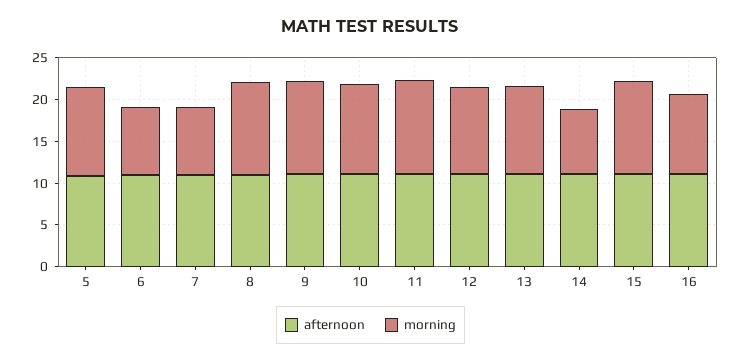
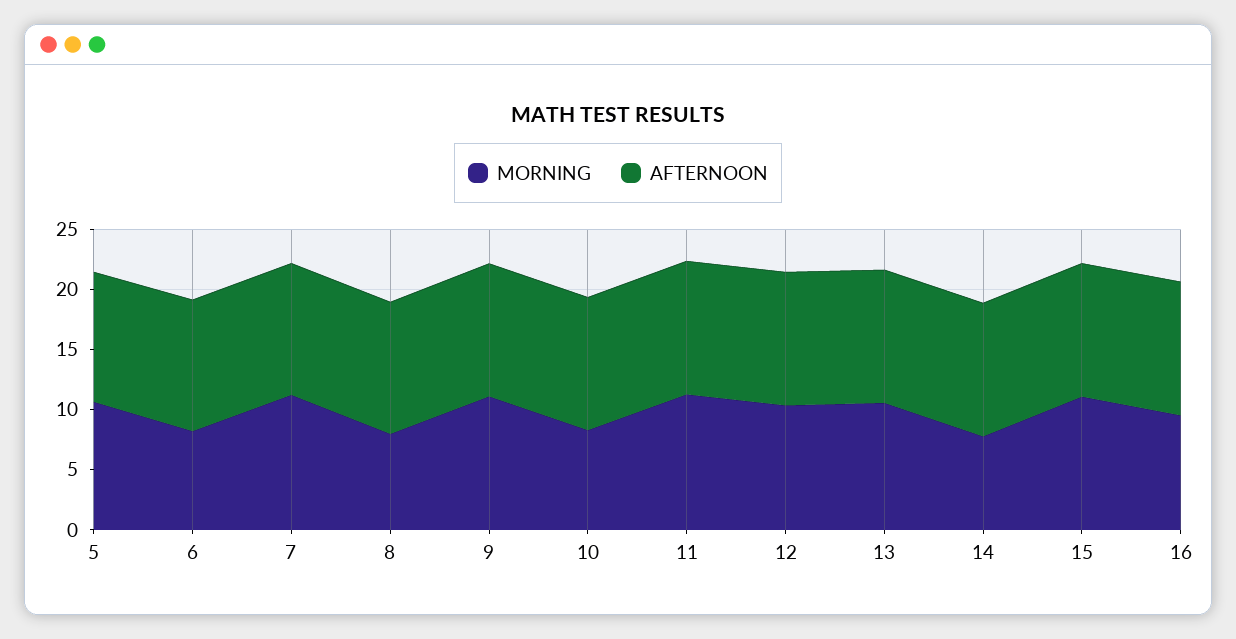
morning, 7: 8 -> 11
morning, 8: 11 -> 8
morning, 10: 11 -> 8

